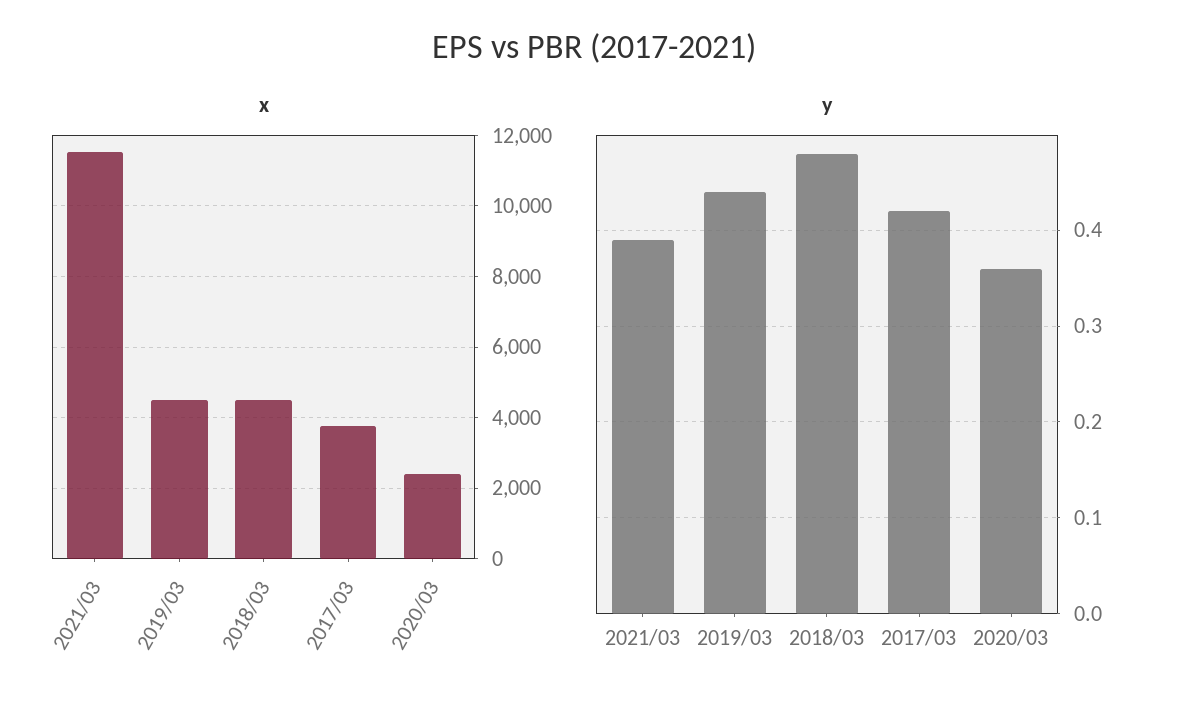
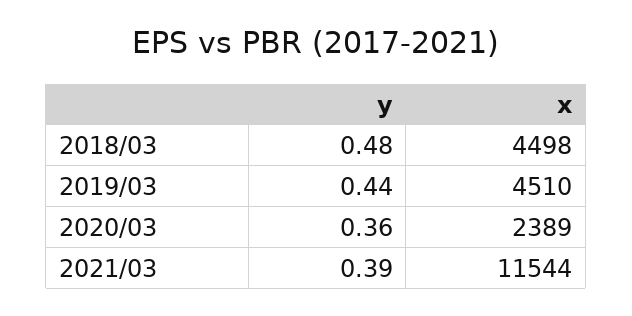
x, 2017/03: 3800 -> none
y, 2017/03: 0.42 -> none

